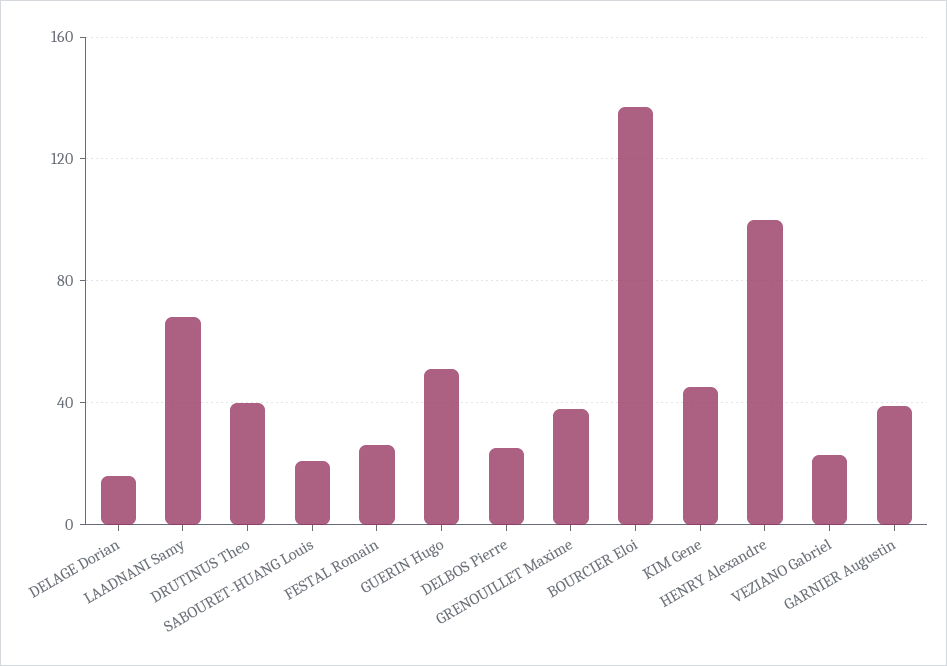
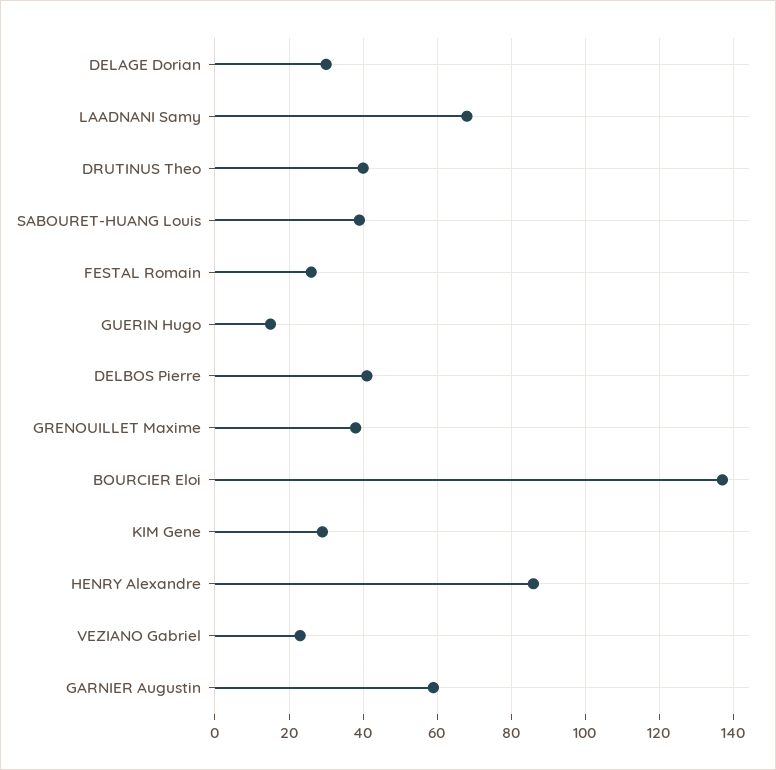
DELAGE Dorian: 15 -> 30
SABOURET-HUANG Louis: 20 -> 40
GUERIN Hugo: 50 -> 15
DELBOS Pierre: 25 -> 40
KIM Gene: 45 -> 30
HENRY Alexandre: 100 -> 85
GARNIER Augustin: 40 -> 60

